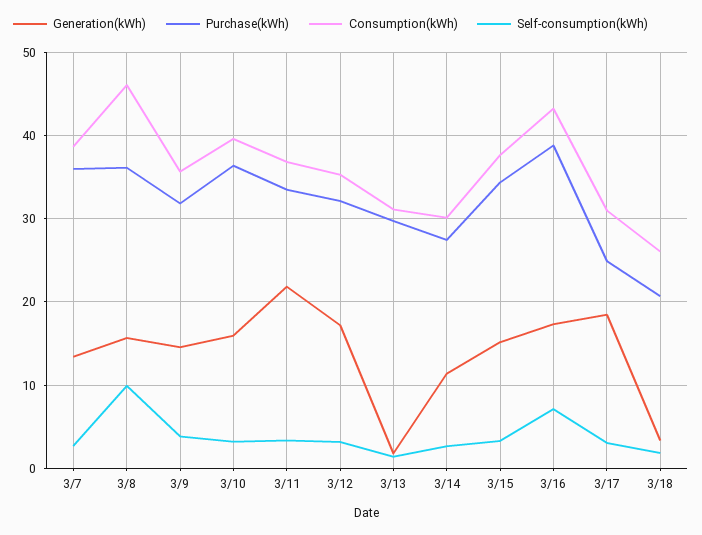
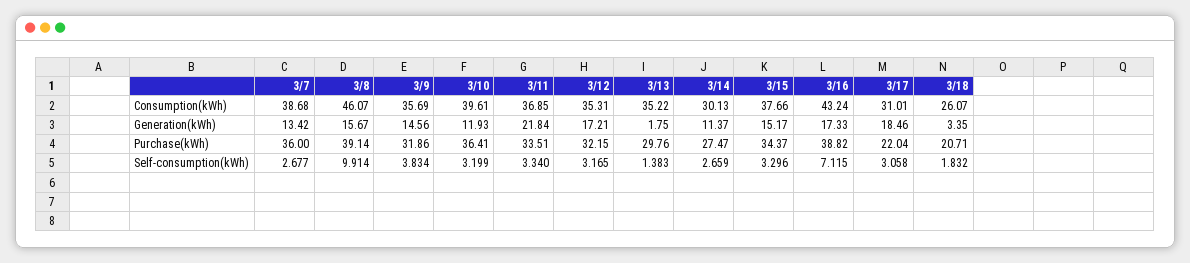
Purchase(kWh), 3/8: 36 -> 39.14
Generation(kWh), 3/10: 16 -> 11.93
Consumption(kWh), 3/13: 31 -> 35.22
Purchase(kWh), 3/17: 25 -> 22.04

